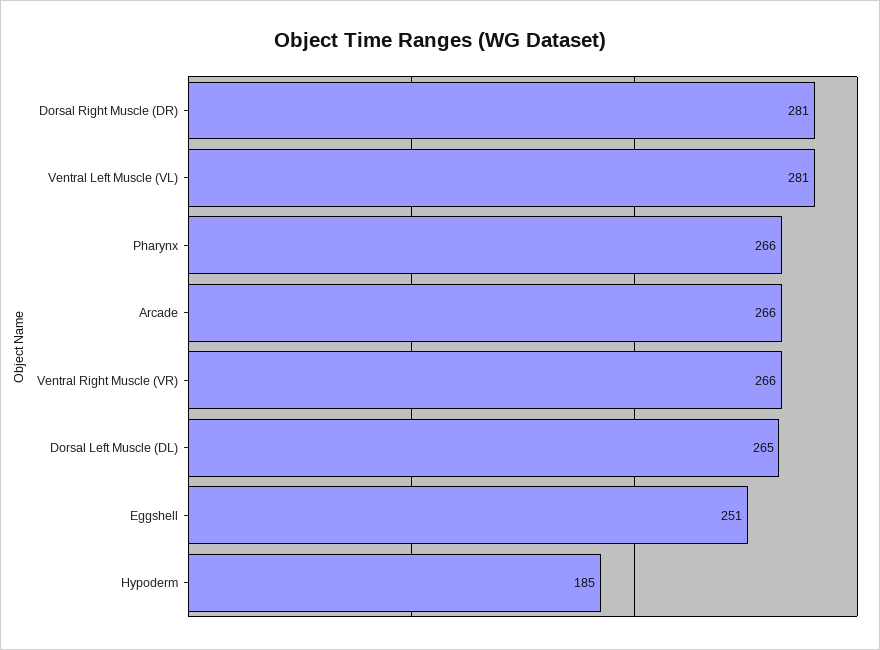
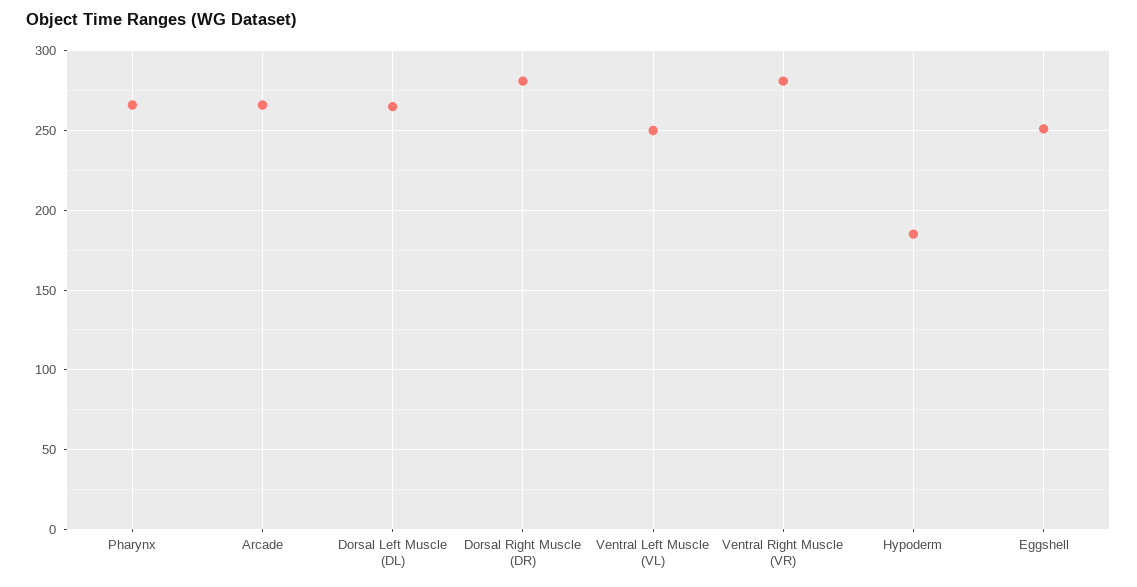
Ventral Left Muscle (VL): 281 -> 250
Ventral Right Muscle (VR): 266 -> 280

